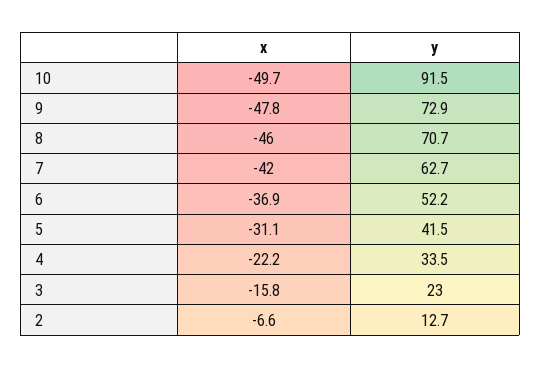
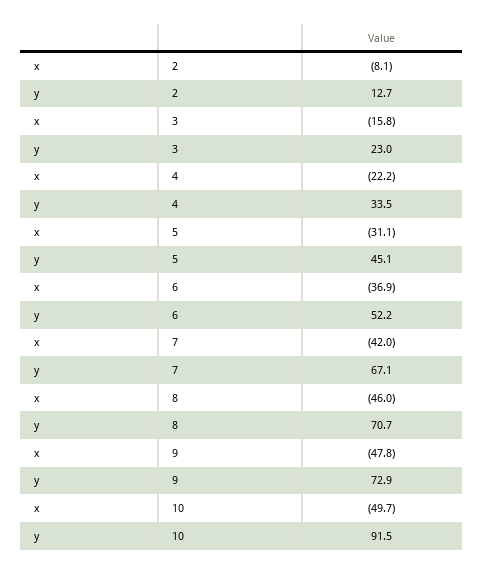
y, 7: 62.7 -> 67.1
y, 5: 41.5 -> 45.1
x, 2: -6.6 -> -8.1

